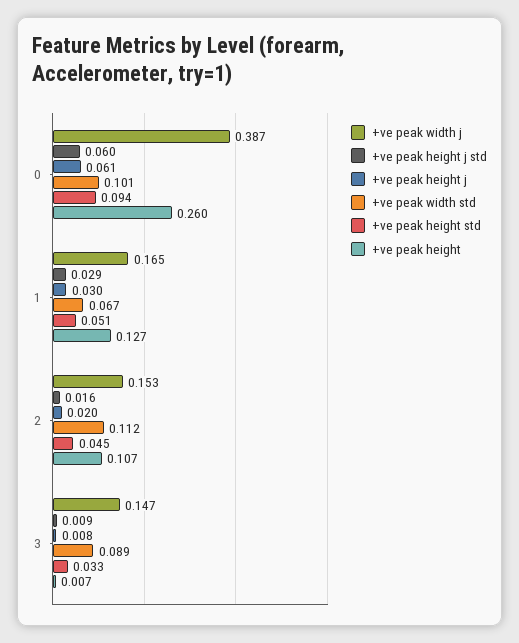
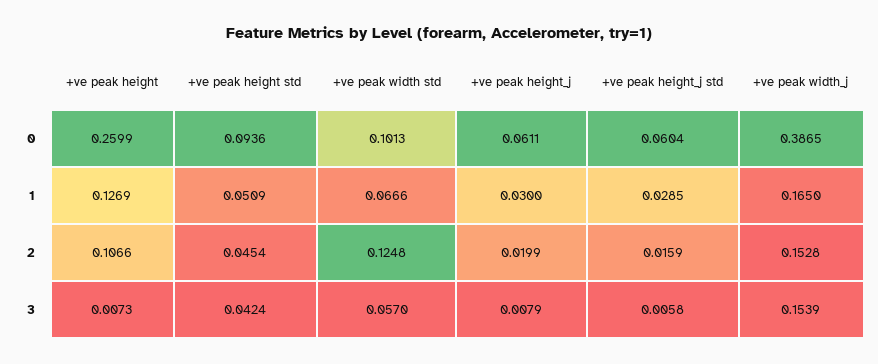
+ve peak width std, 2: 0.112 -> 0.1248
+ve peak width j, 3: 0.147 -> 0.1539
+ve peak height j std, 3: 0.009 -> 0.0058
+ve peak width std, 3: 0.089 -> 0.057
+ve peak height std, 3: 0.033 -> 0.0424

